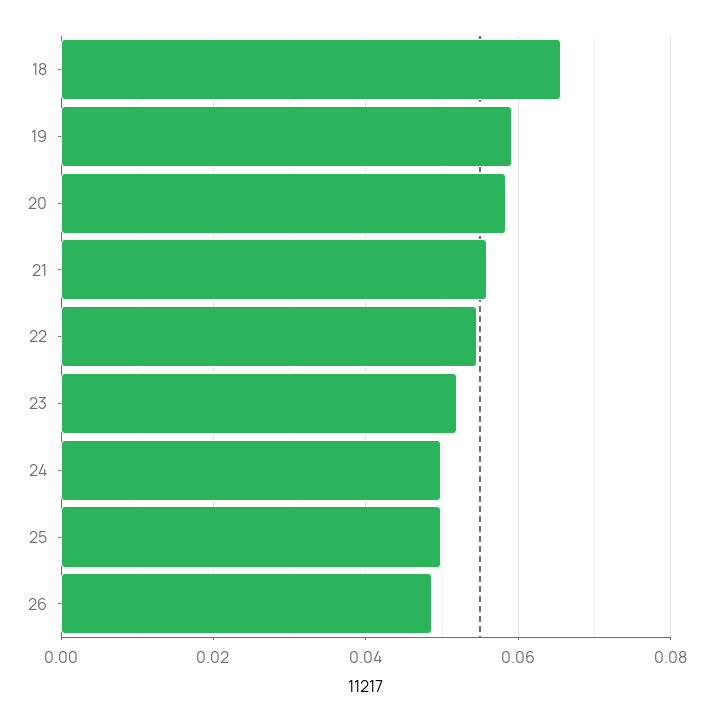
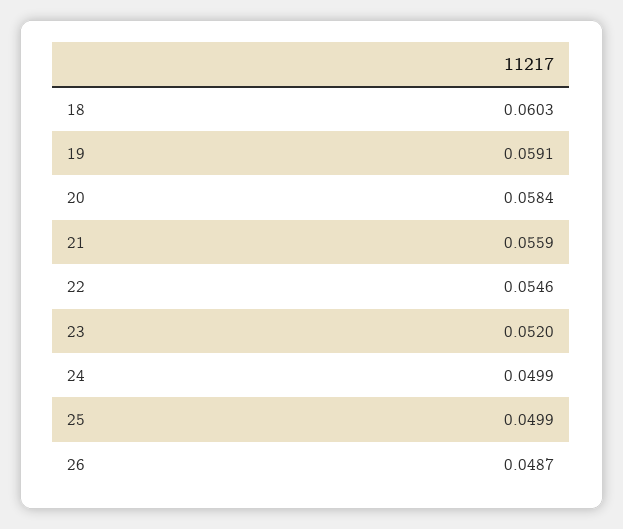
18: 0.066 -> 0.0603

